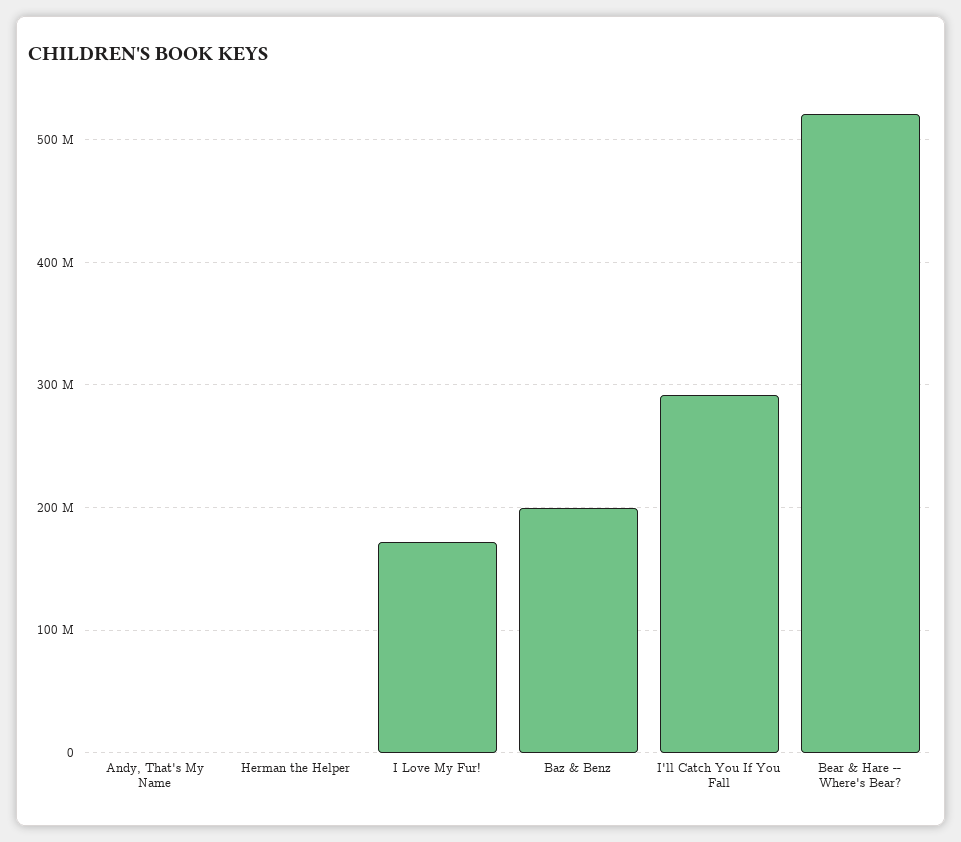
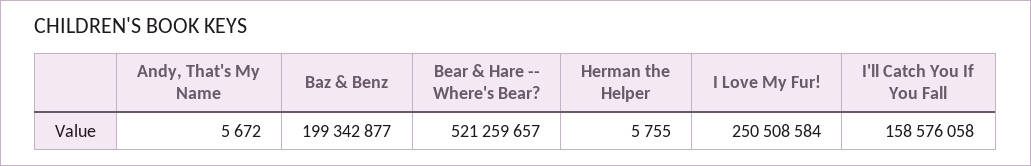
I Love My Fur!: 170000000 -> 250508584
I'll Catch You If You Fall: 290000000 -> 158576058

